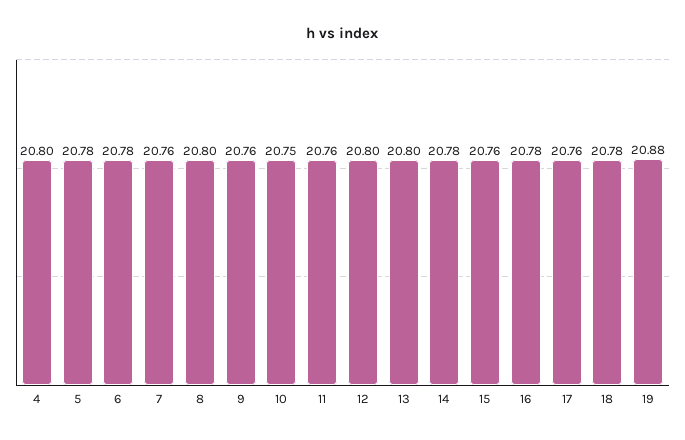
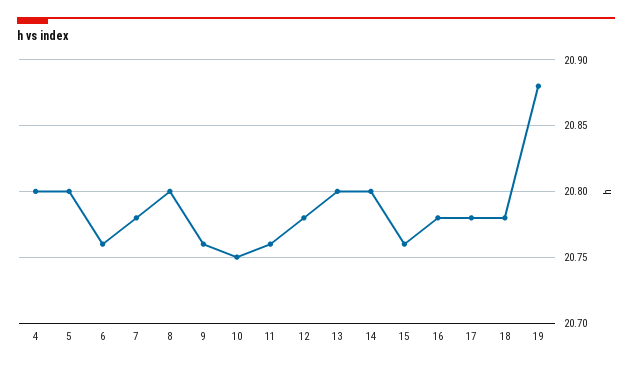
5: 20.78 -> 20.8
6: 20.78 -> 20.76
7: 20.76 -> 20.78
12: 20.8 -> 20.78
14: 20.78 -> 20.8
17: 20.76 -> 20.78

